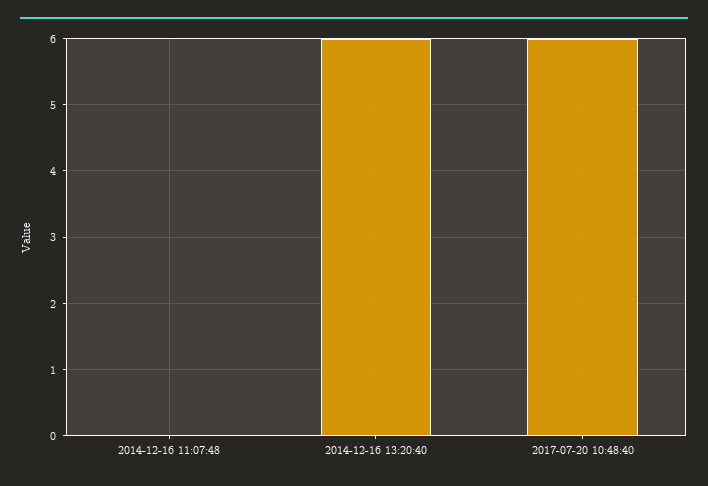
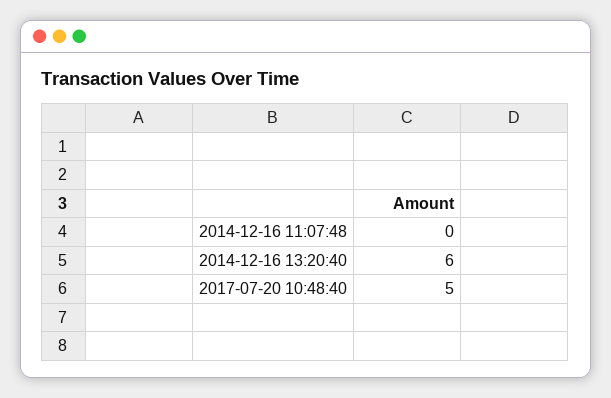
2017-07-20 10:48:40: 6 -> 5

